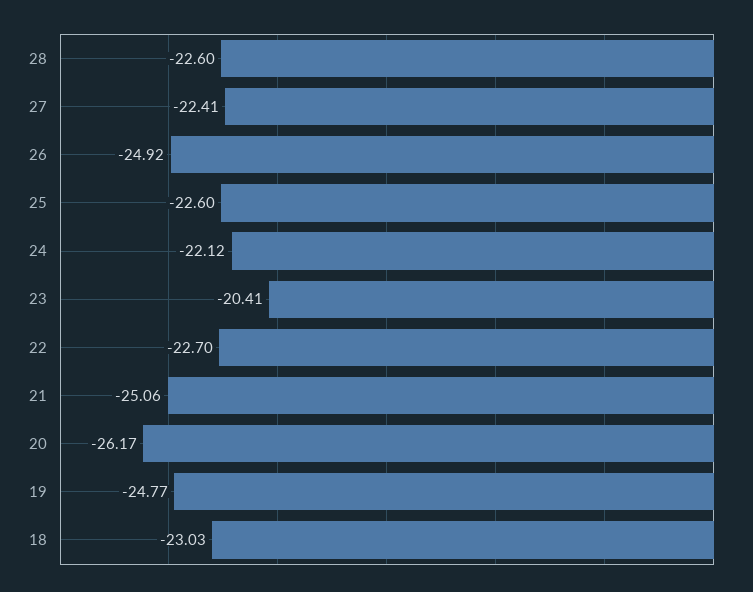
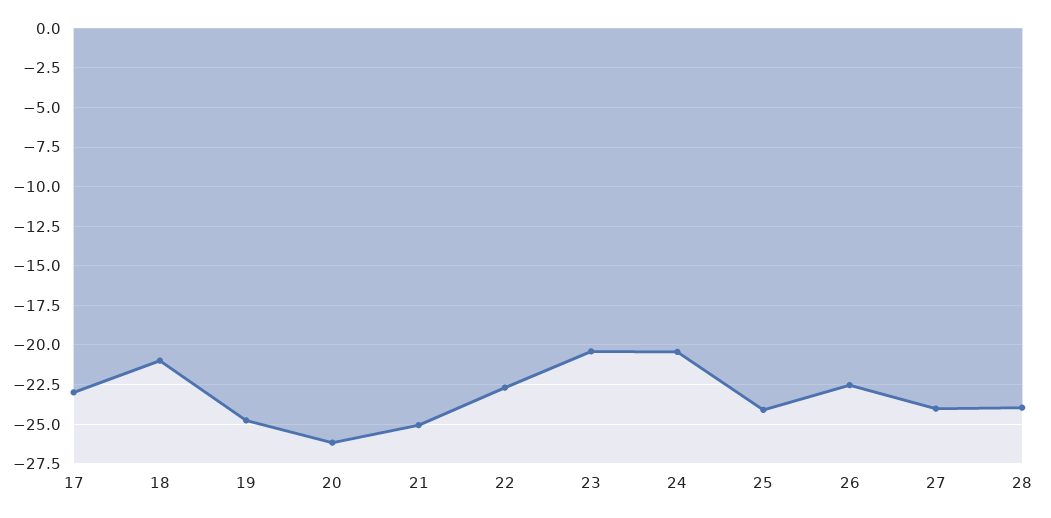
28: -22.6 -> -24
27: -22.41 -> -24
26: -24.92 -> -22.5
25: -22.6 -> -24
24: -22.12 -> -20.5
18: -23.03 -> -21
17: none -> -23

